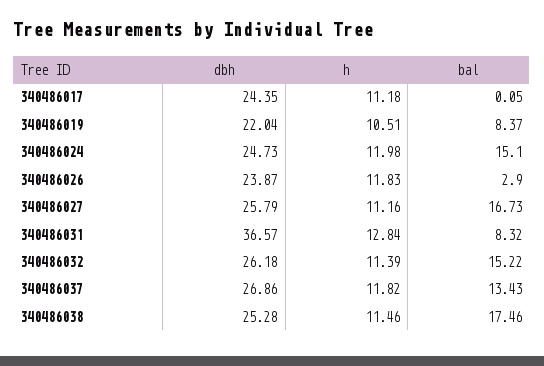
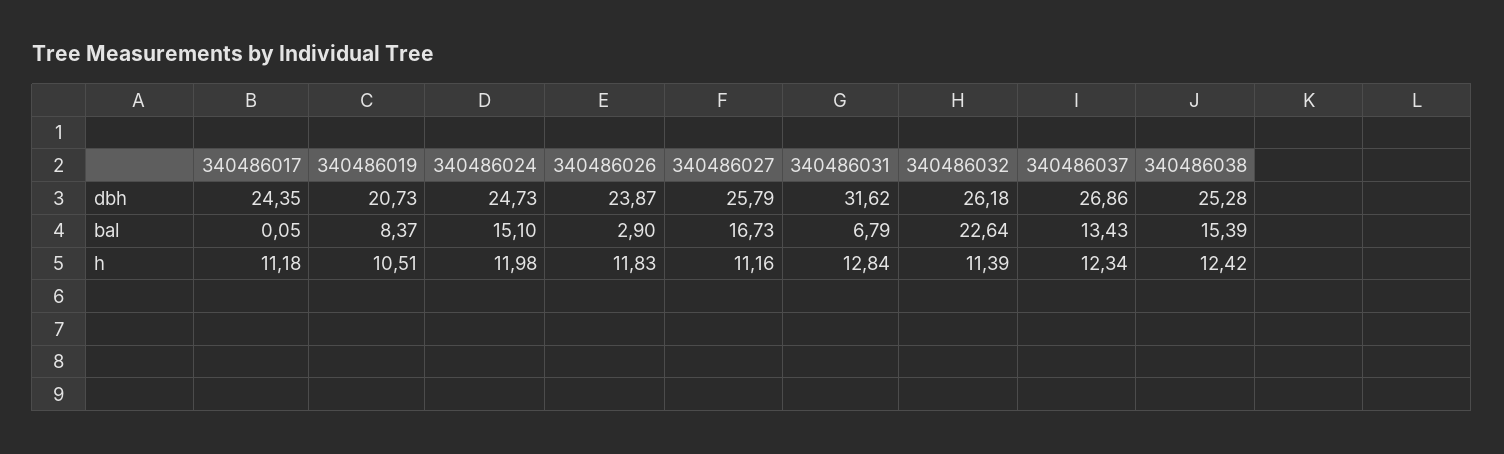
dbh, 340486019: 22.04 -> 20.73
dbh, 340486031: 36.57 -> 31.62
bal, 340486031: 8.32 -> 6.79
bal, 340486032: 15.22 -> 22.64
h, 340486037: 11.82 -> 12.34
h, 340486038: 11.46 -> 12.42
bal, 340486038: 17.46 -> 15.39

